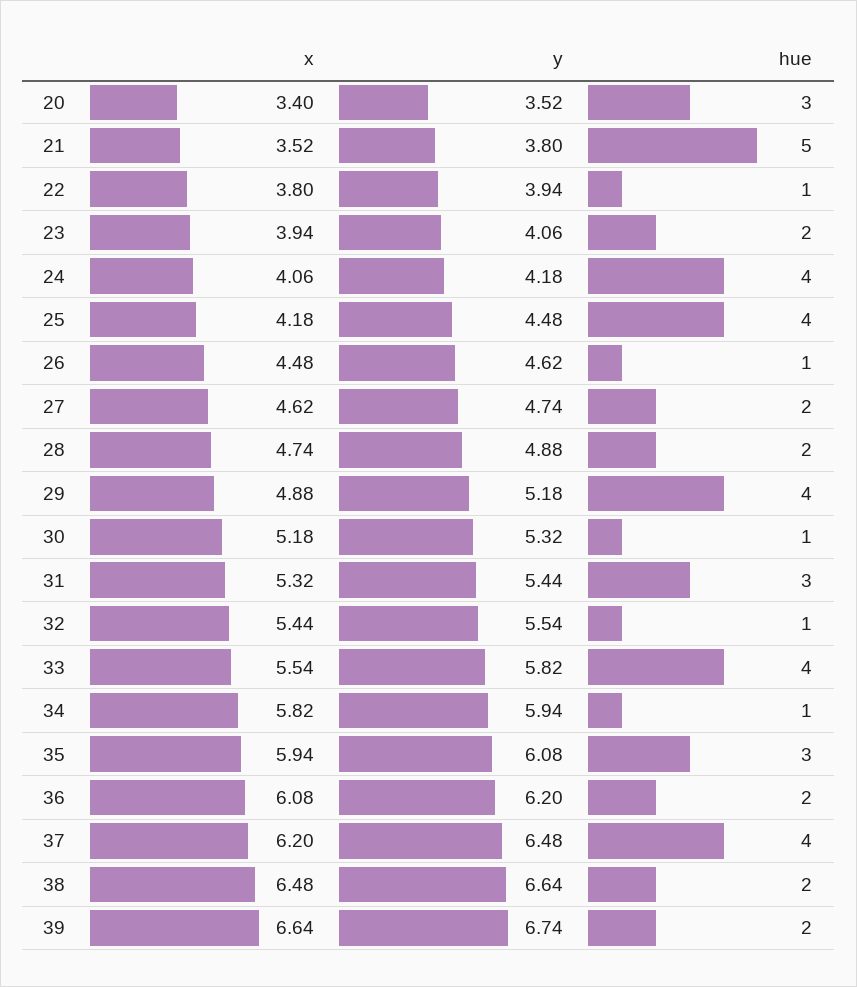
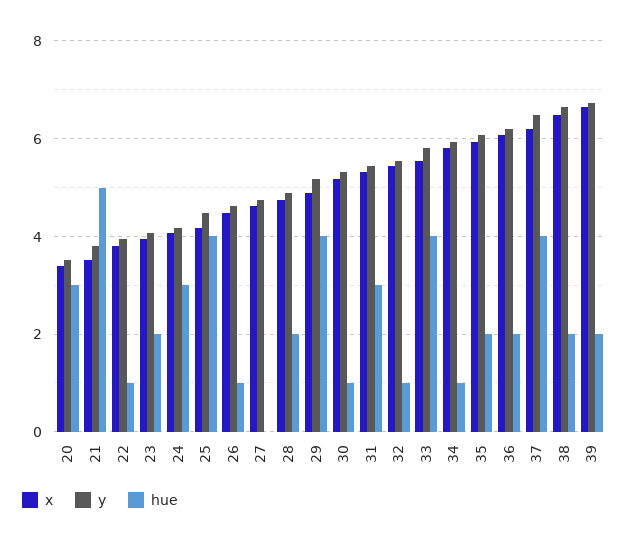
hue, 24: 4 -> 3
hue, 27: 2 -> 0
hue, 35: 3 -> 2

